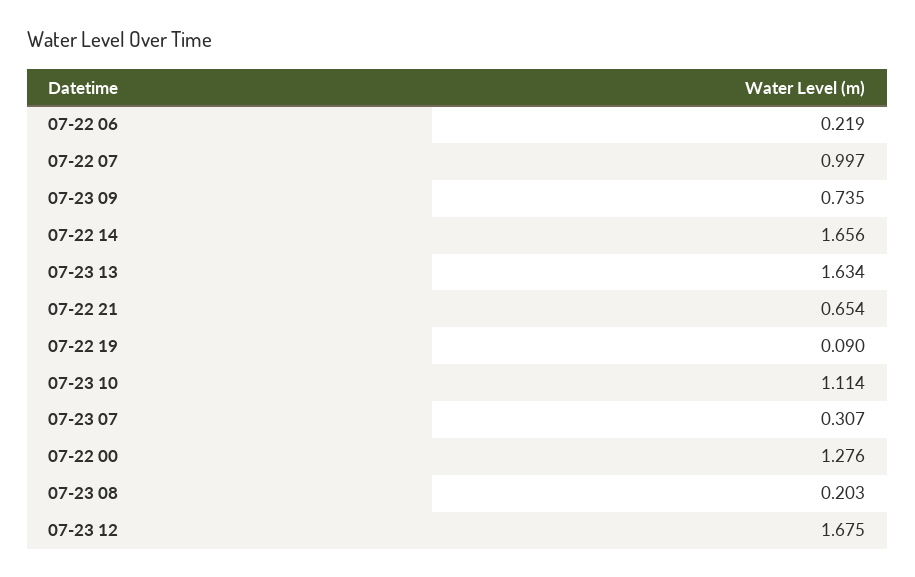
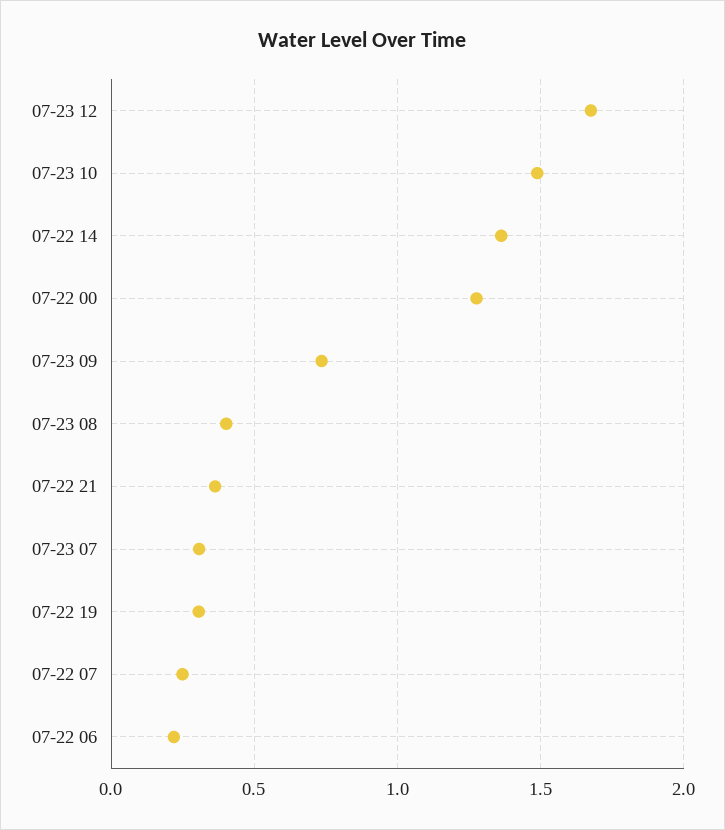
07-22 07: 0.997 -> 0.25
07-22 14: 1.656 -> 1.35
07-23 13: 1.634 -> none
07-22 21: 0.654 -> 0.35
07-22 19: 0.09 -> 0.3
07-23 10: 1.114 -> 1.5
07-23 08: 0.203 -> 0.4

